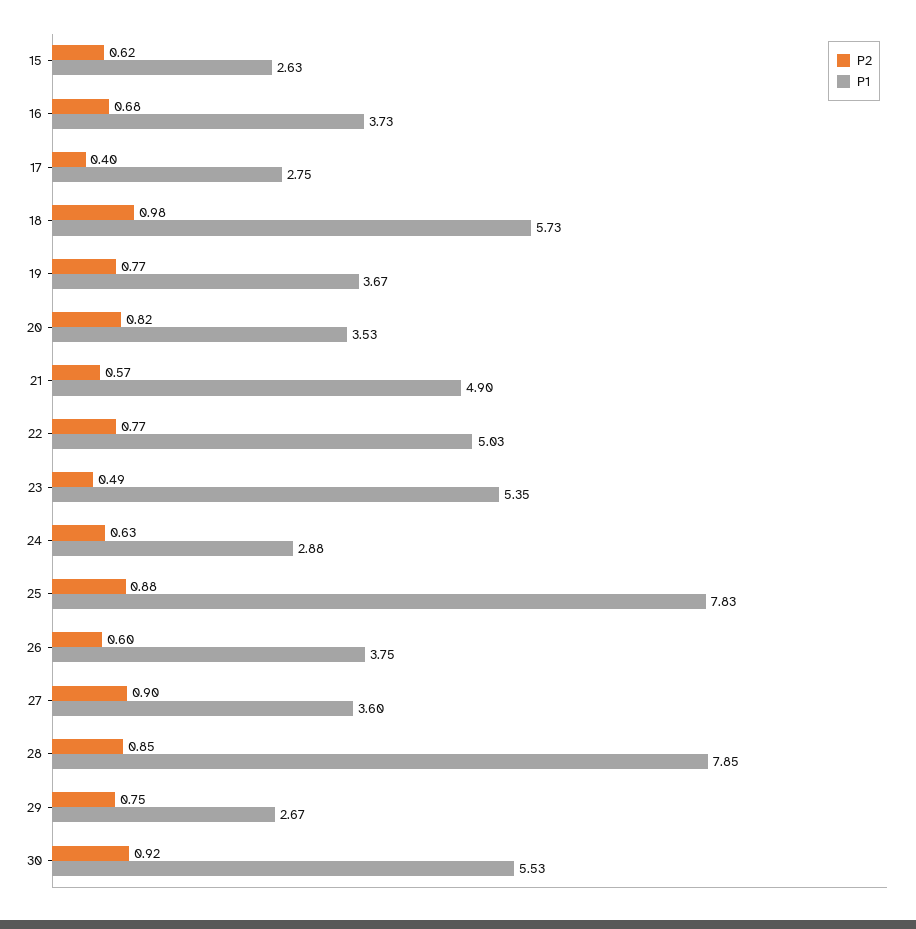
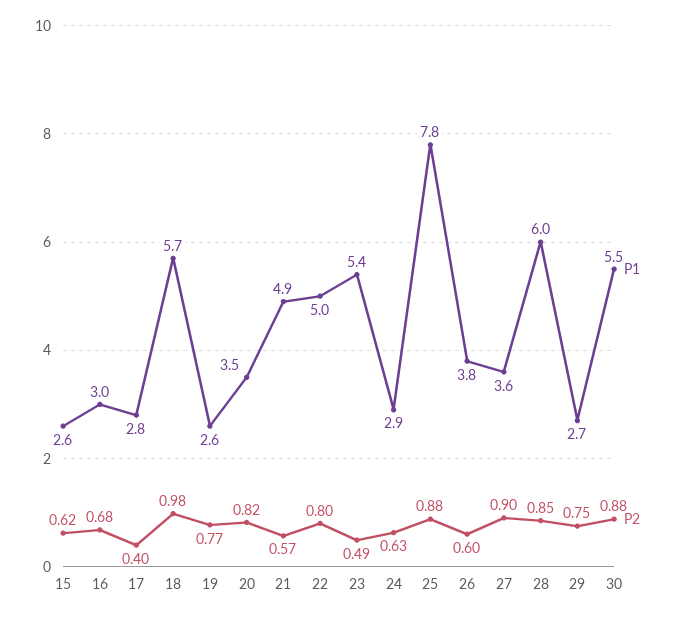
P1, 16: 3.73 -> 3
P1, 19: 3.67 -> 2.6
P2, 22: 0.77 -> 0.8
P1, 28: 7.85 -> 6
P2, 30: 0.92 -> 0.88

